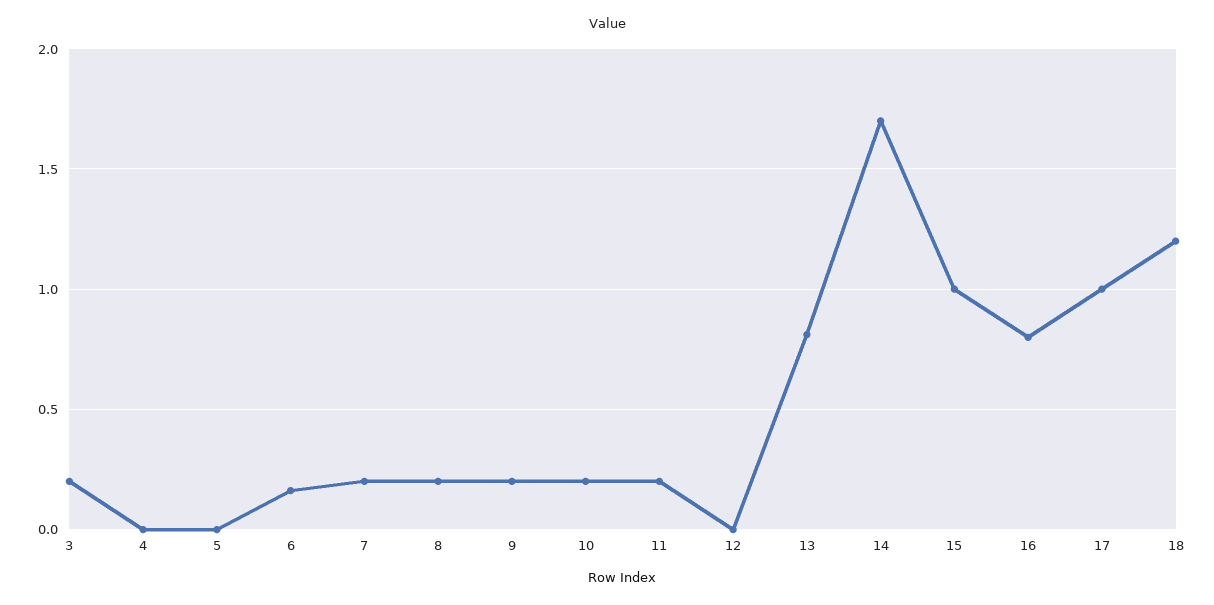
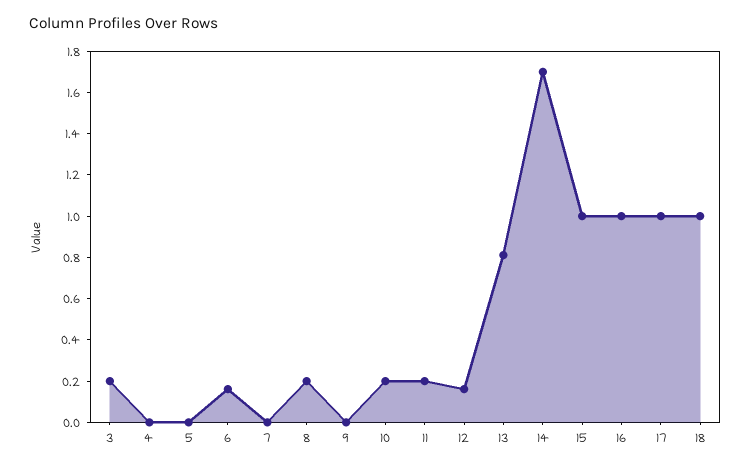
7: 0.2 -> 0
9: 0.2 -> 0
12: 0 -> 0.15
16: 0.8 -> 1
18: 1.2 -> 1

